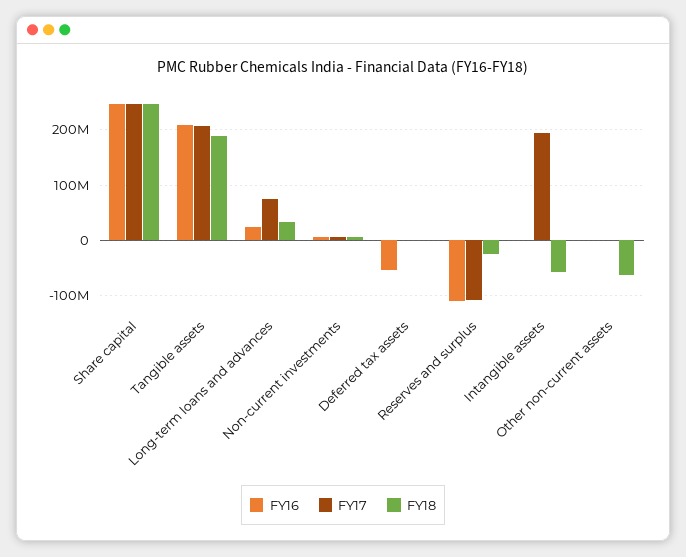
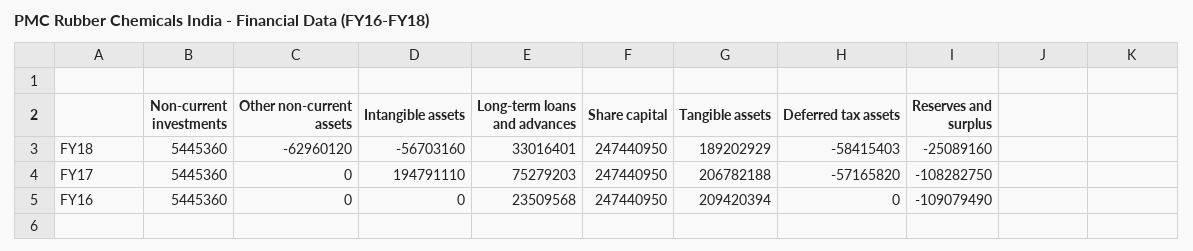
FY16, Deferred tax assets: -60000000 -> 0
FY17, Deferred tax assets: 0 -> -57165820
FY18, Deferred tax assets: 0 -> -58415403

